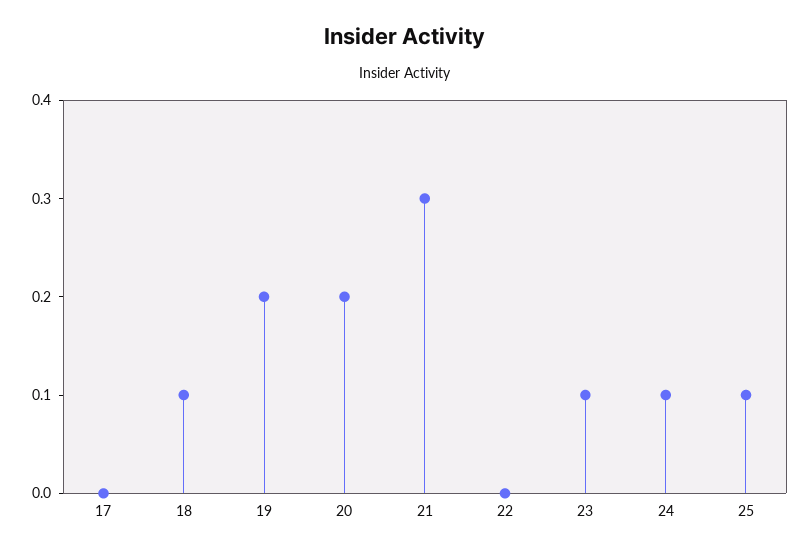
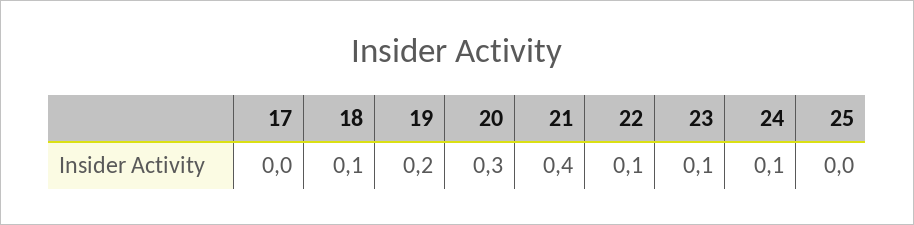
20: 0.2 -> 0.3
21: 0.3 -> 0.4
22: 0 -> 0.1
25: 0.1 -> 0

